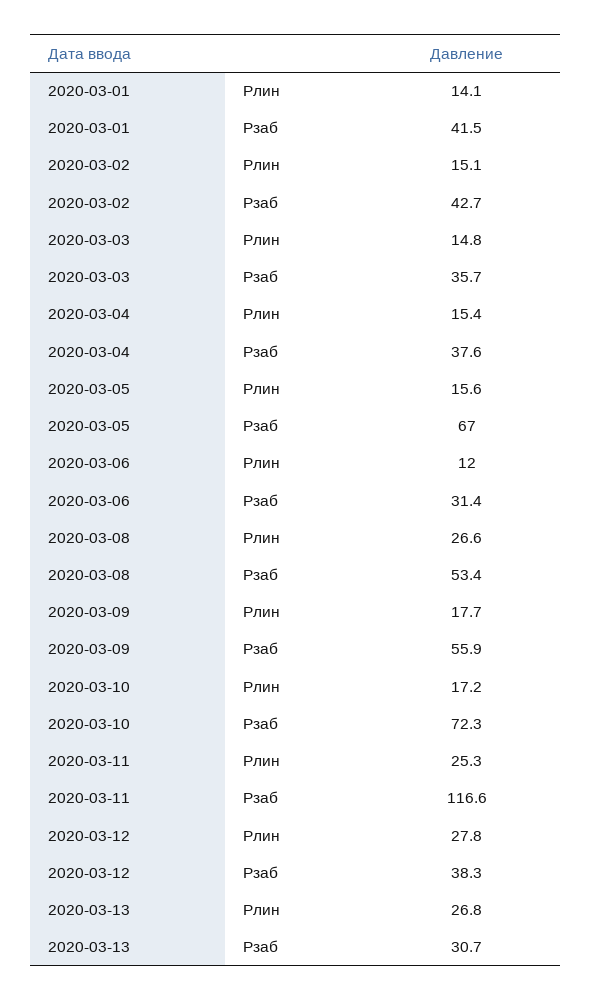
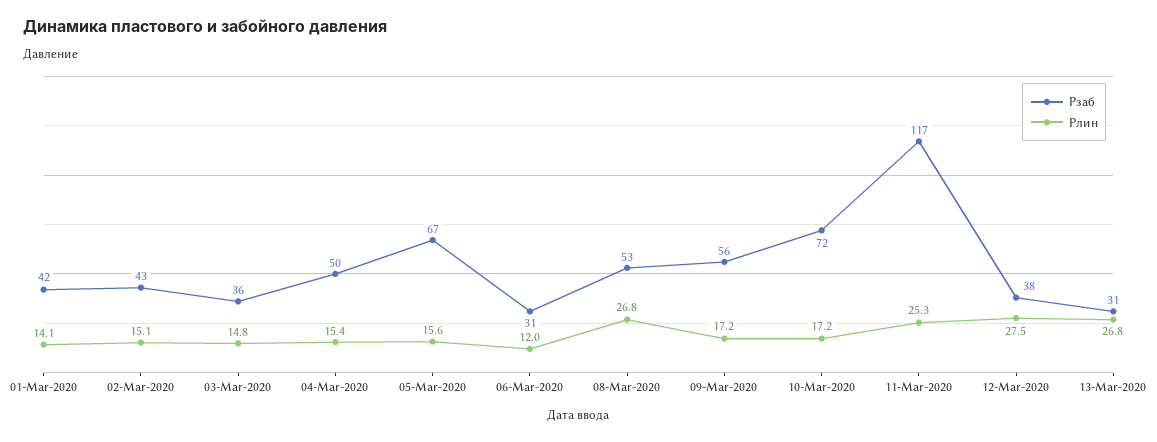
Рзаб, 2020-03-04: 37.6 -> 50
Рлин, 2020-03-08: 26.6 -> 26.8
Рлин, 2020-03-09: 17.7 -> 17.2
Рлин, 2020-03-12: 27.8 -> 27.5

